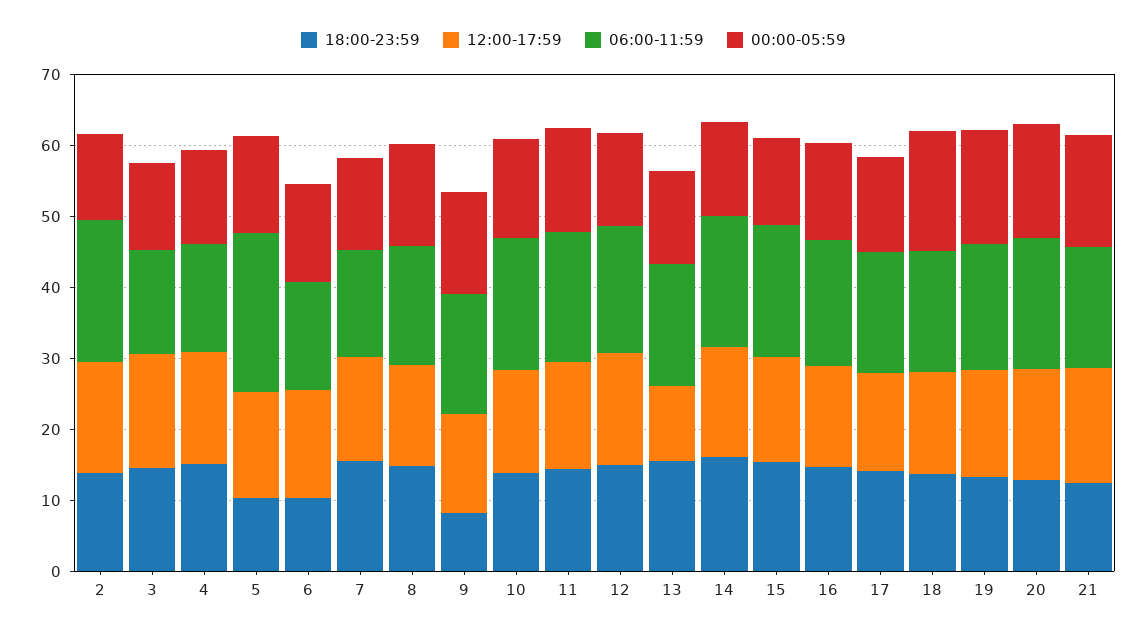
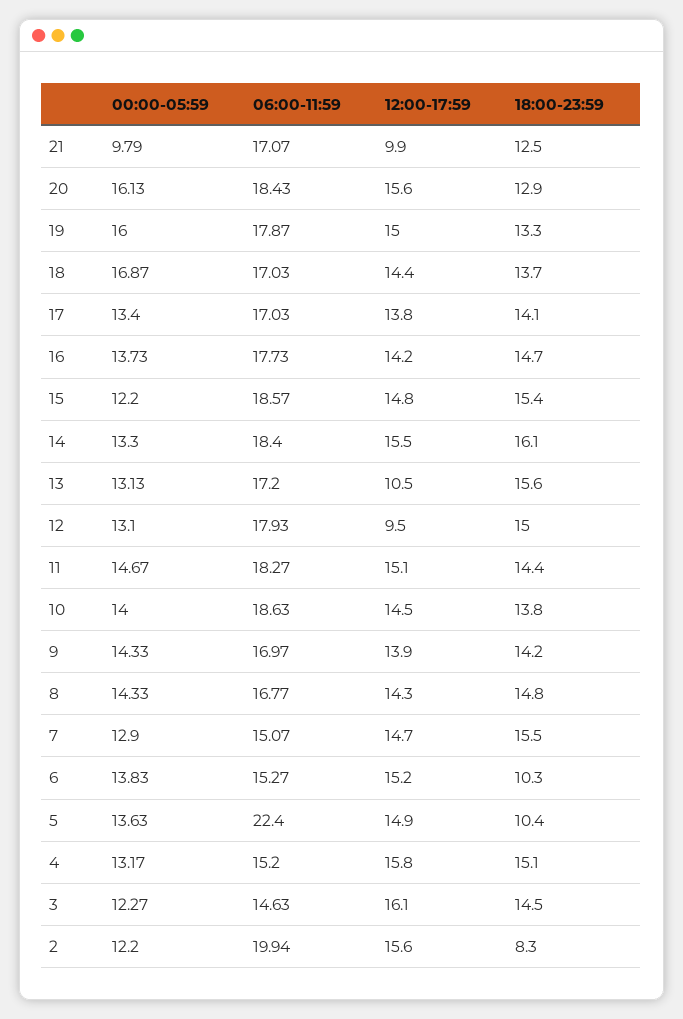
18:00-23:59, 2: 14 -> 8.3
18:00-23:59, 9: 8 -> 14.2
12:00-17:59, 12: 16 -> 9.5
12:00-17:59, 21: 16 -> 9.9
00:00-05:59, 21: 16 -> 9.79

